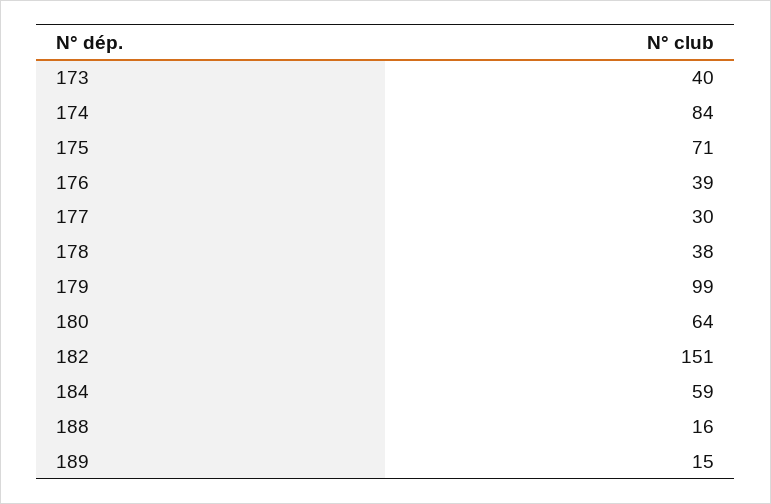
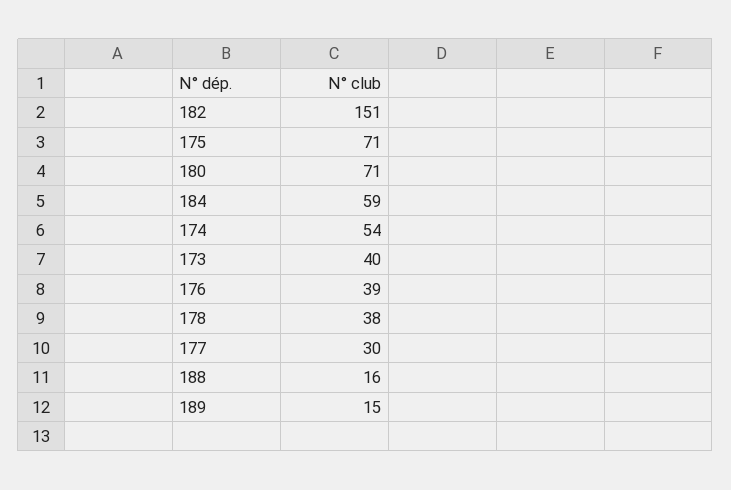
174: 84 -> 54
179: 99 -> none
180: 64 -> 71

